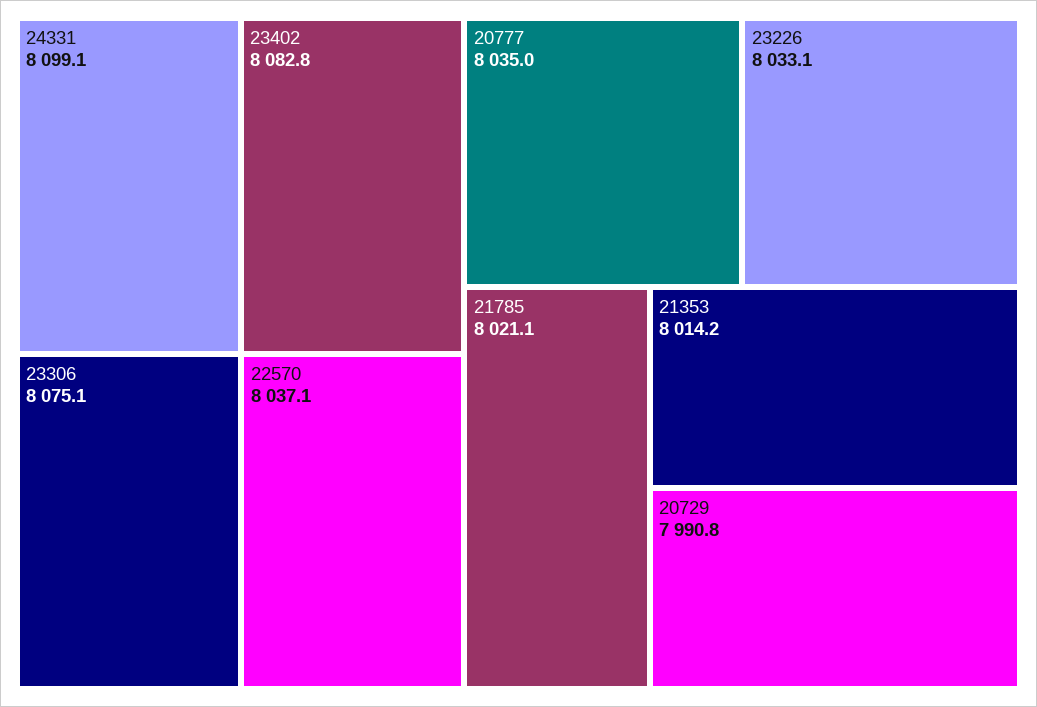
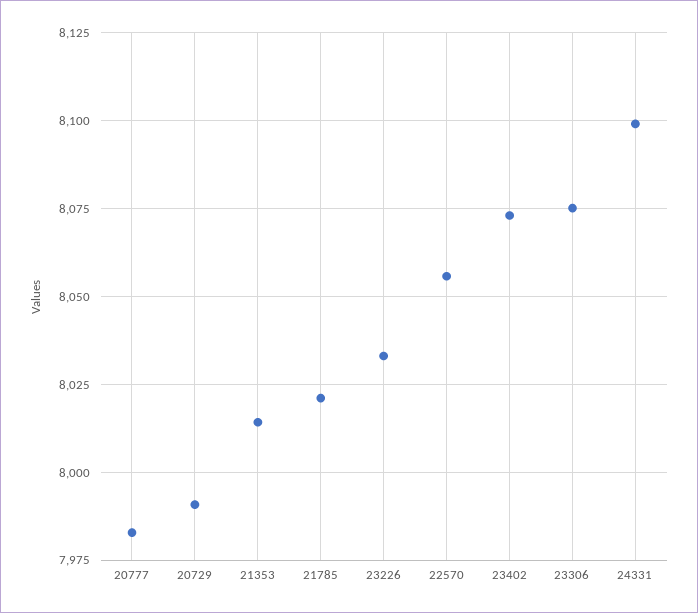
23402: 8082.8 -> 8072.5
22570: 8037.1 -> 8055
20777: 8035 -> 7982.5

